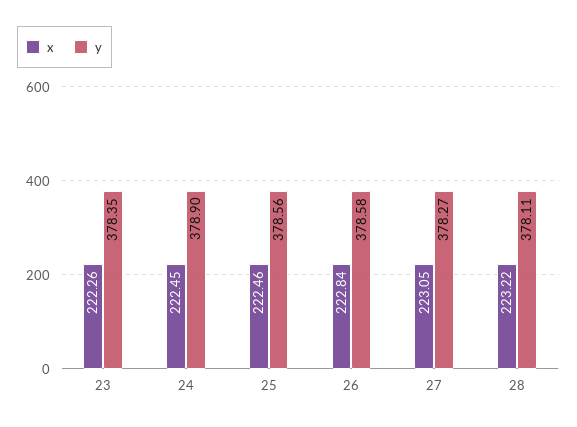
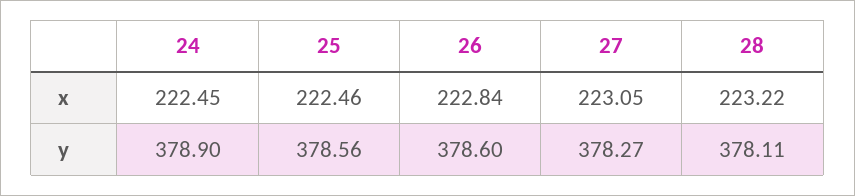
x, 23: 222.26 -> none
y, 23: 378.35 -> none
y, 26: 378.58 -> 378.6

